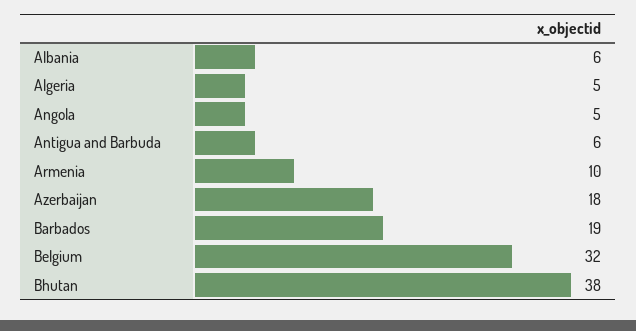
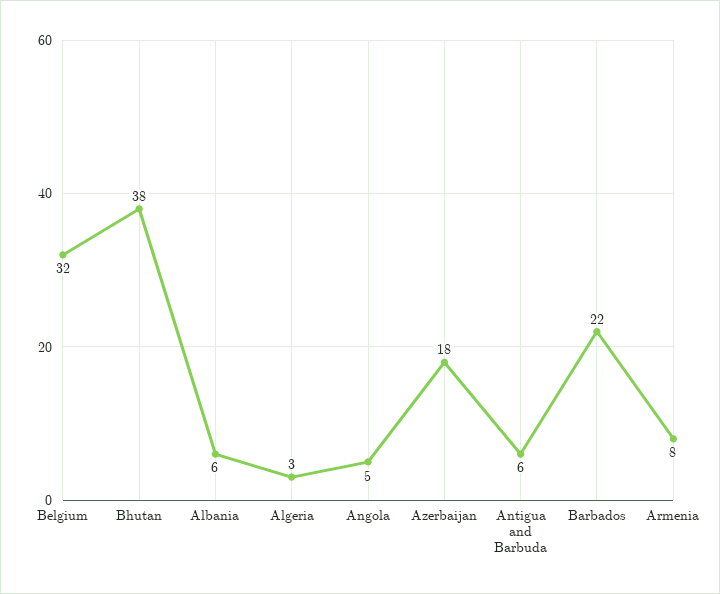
Algeria: 5 -> 3
Armenia: 10 -> 8
Barbados: 19 -> 22

